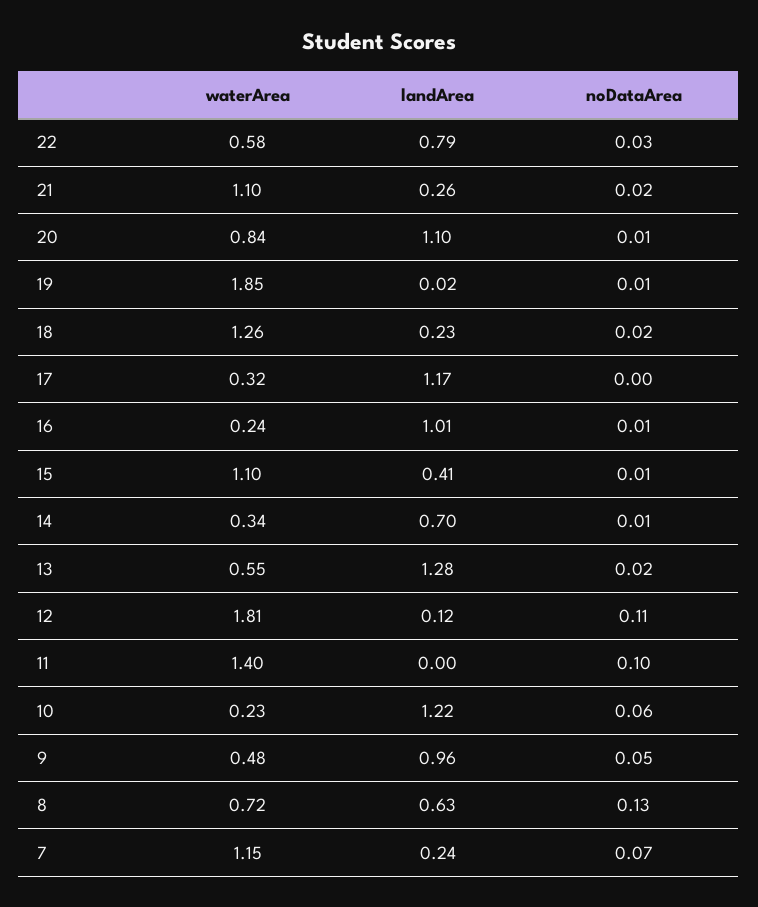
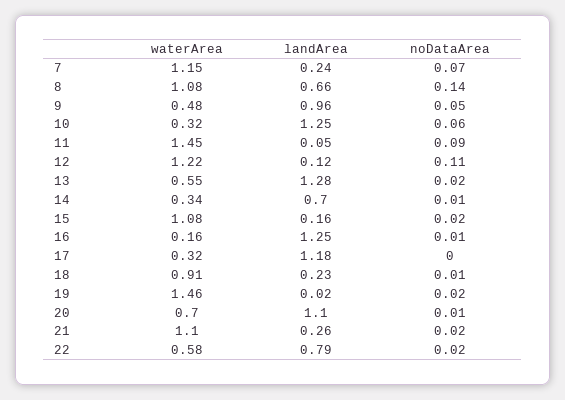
noDataArea, 22: 0.03 -> 0.02
waterArea, 20: 0.84 -> 0.7
waterArea, 19: 1.85 -> 1.46
noDataArea, 19: 0.01 -> 0.02
waterArea, 18: 1.26 -> 0.91
noDataArea, 18: 0.02 -> 0.01
landArea, 17: 1.17 -> 1.18
waterArea, 16: 0.24 -> 0.16
landArea, 16: 1.01 -> 1.25
waterArea, 15: 1.1 -> 1.08
landArea, 15: 0.41 -> 0.16
noDataArea, 15: 0.01 -> 0.02
waterArea, 12: 1.81 -> 1.22
waterArea, 11: 1.4 -> 1.45
landArea, 11: 0 -> 0.05
noDataArea, 11: 0.1 -> 0.09
waterArea, 10: 0.23 -> 0.32
landArea, 10: 1.22 -> 1.25
waterArea, 8: 0.72 -> 1.08
landArea, 8: 0.63 -> 0.66
noDataArea, 8: 0.13 -> 0.14

